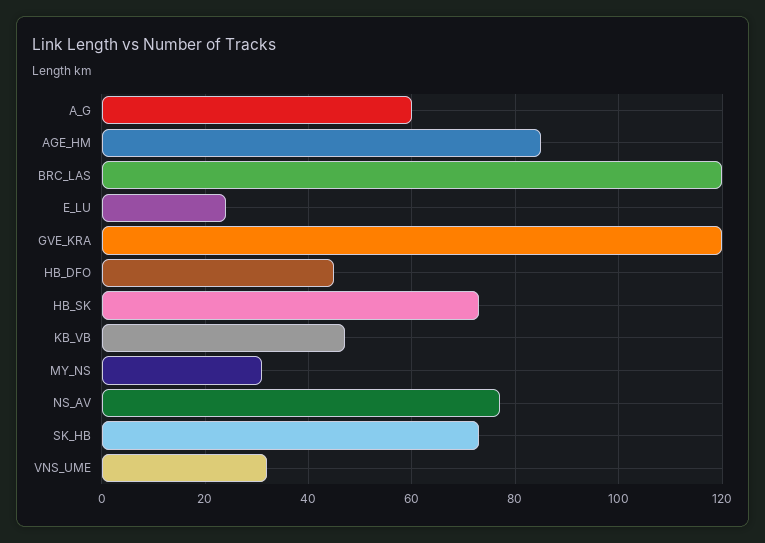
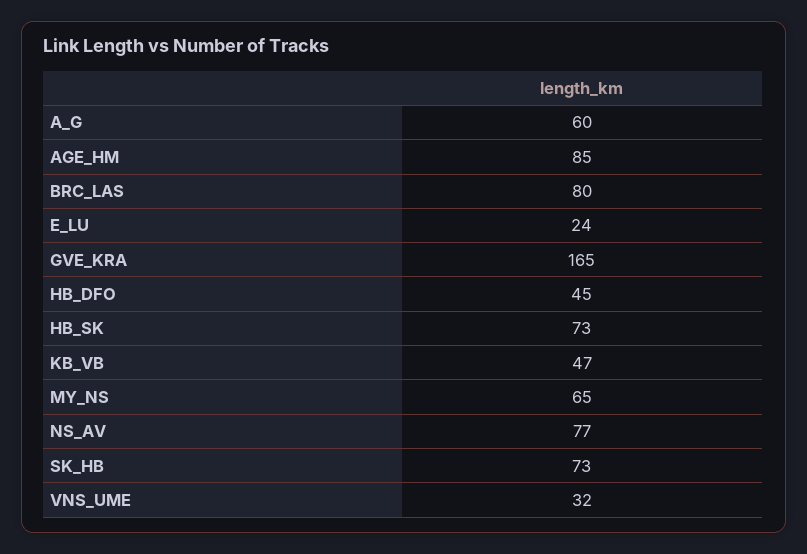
BRC_LAS: 120 -> 80
GVE_KRA: 120 -> 165
MY_NS: 30 -> 65

